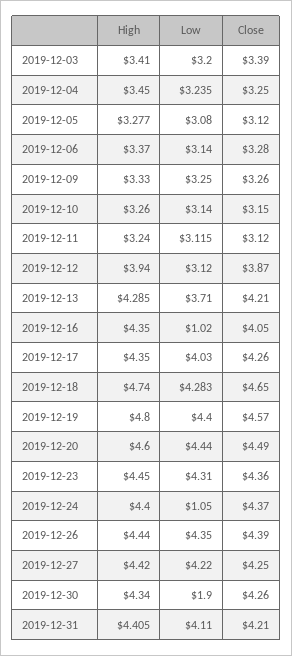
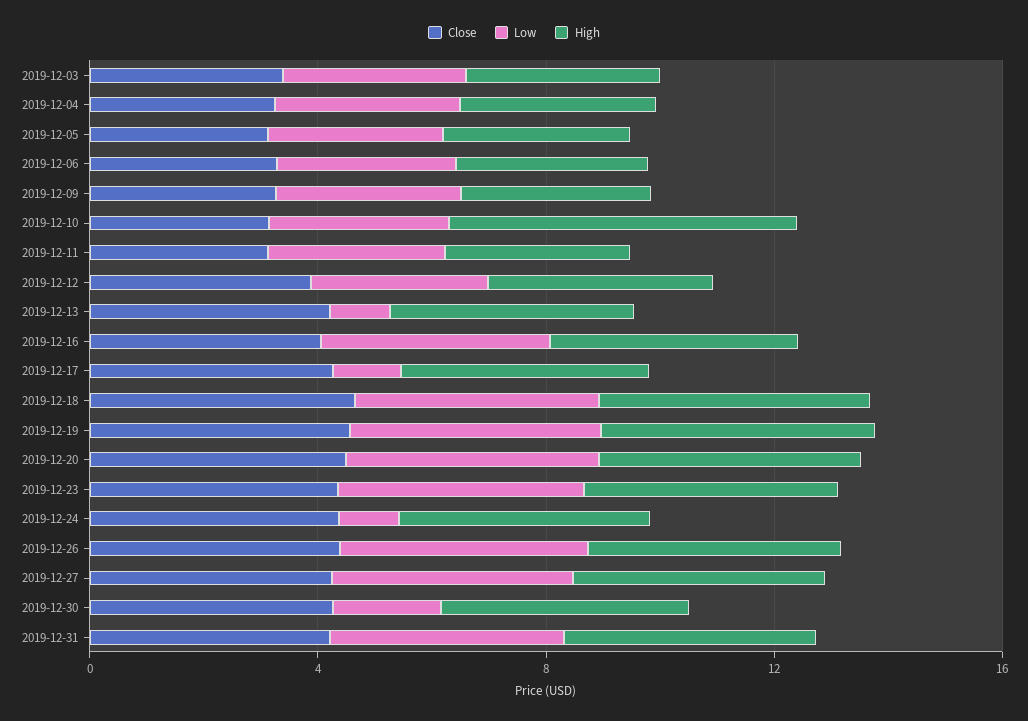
High, 2019-12-10: 3.26 -> 6
Low, 2019-12-13: 3.71 -> 1
Low, 2019-12-16: 1.02 -> 4
Low, 2019-12-17: 4.03 -> 1

